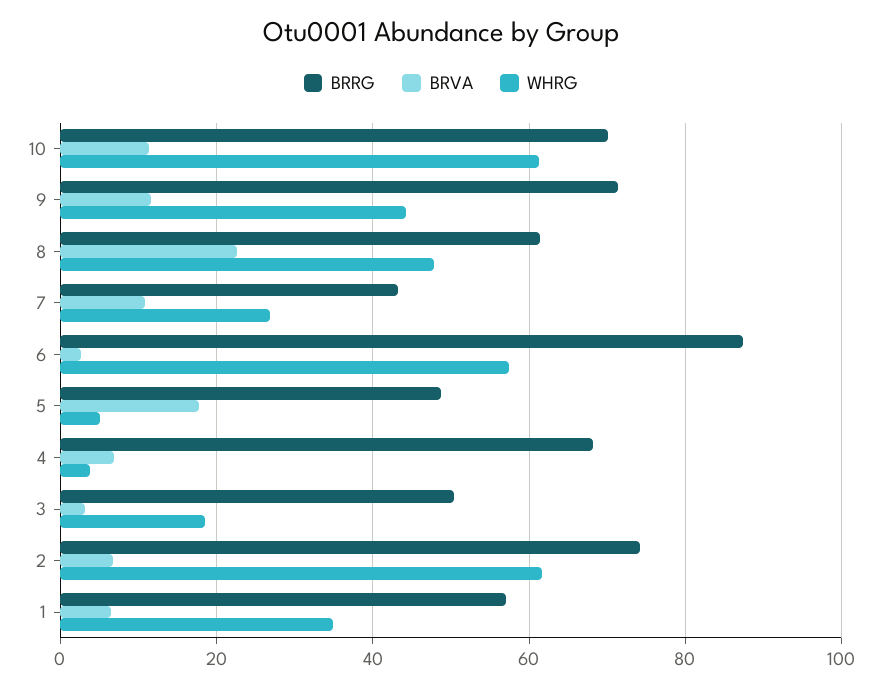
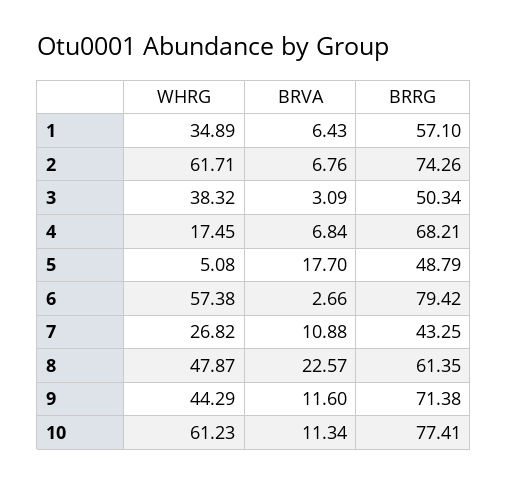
BRRG, 10: 70 -> 77.41
BRRG, 6: 88 -> 79.42
WHRG, 4: 4 -> 17.45
WHRG, 3: 18 -> 38.32

